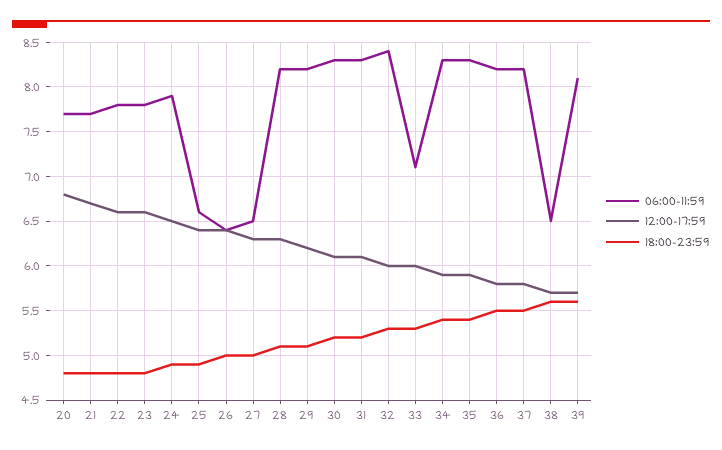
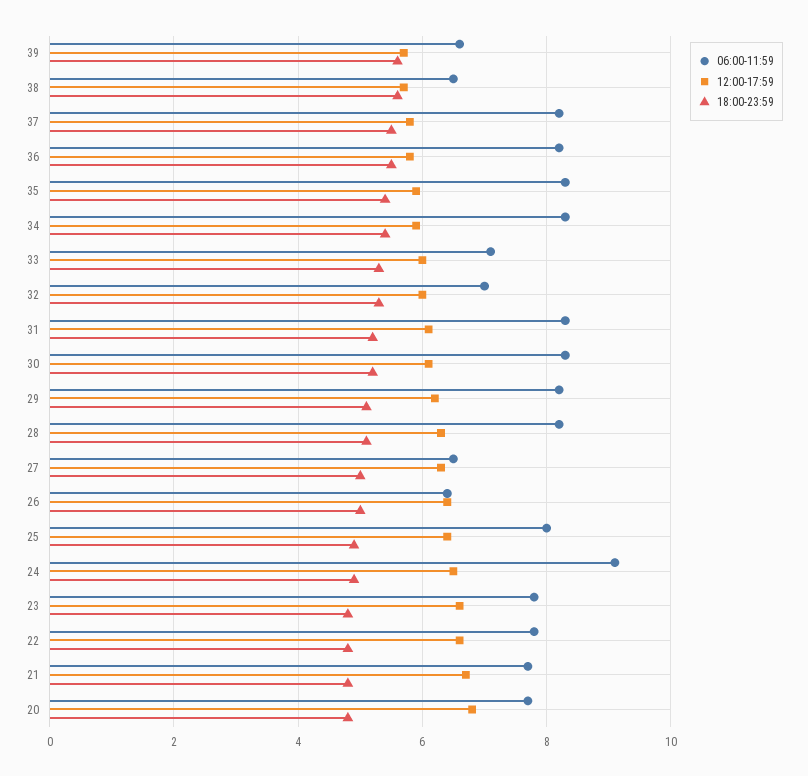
06:00-11:59, 24: 7.9 -> 9
06:00-11:59, 25: 6.6 -> 8
06:00-11:59, 32: 8.4 -> 7
06:00-11:59, 39: 8.1 -> 6.5

